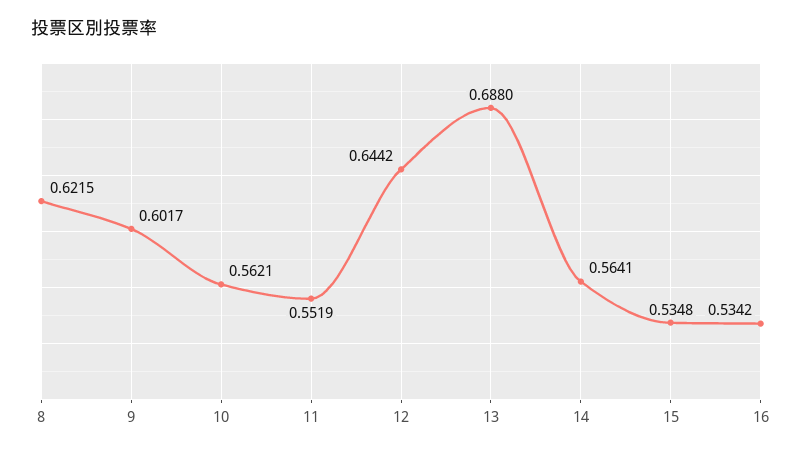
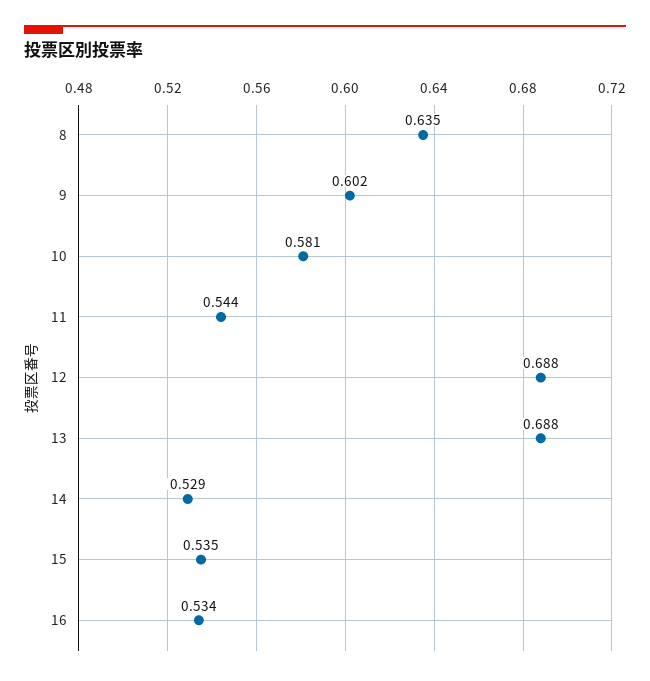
8: 0.6215 -> 0.635
10: 0.5621 -> 0.581
11: 0.5519 -> 0.544
12: 0.6442 -> 0.688
14: 0.5641 -> 0.529

